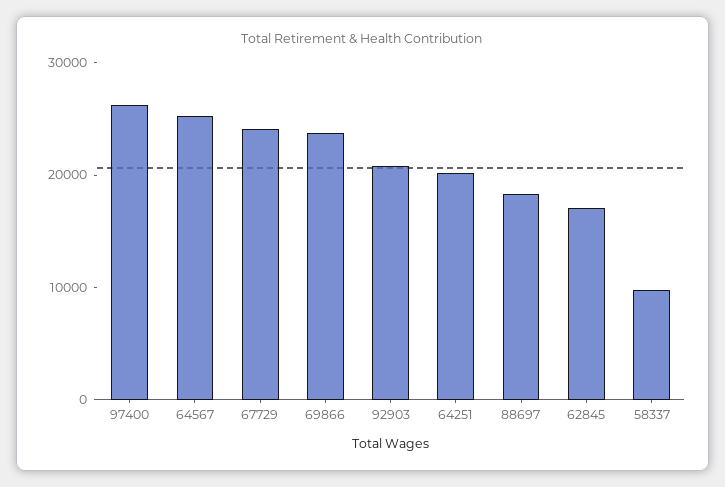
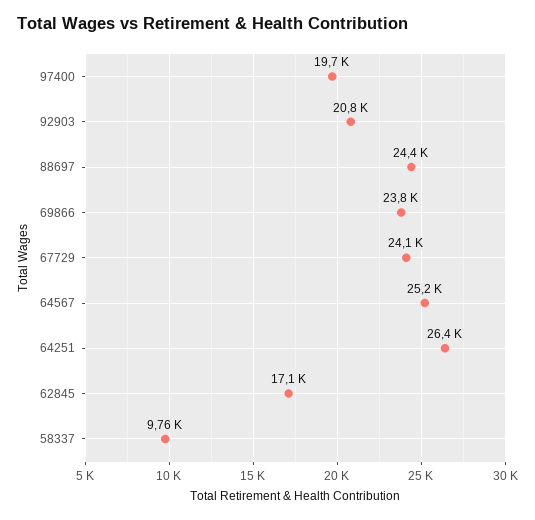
97400: 26000 -> 19700
64251: 20000 -> 26400
88697: 18000 -> 24400

